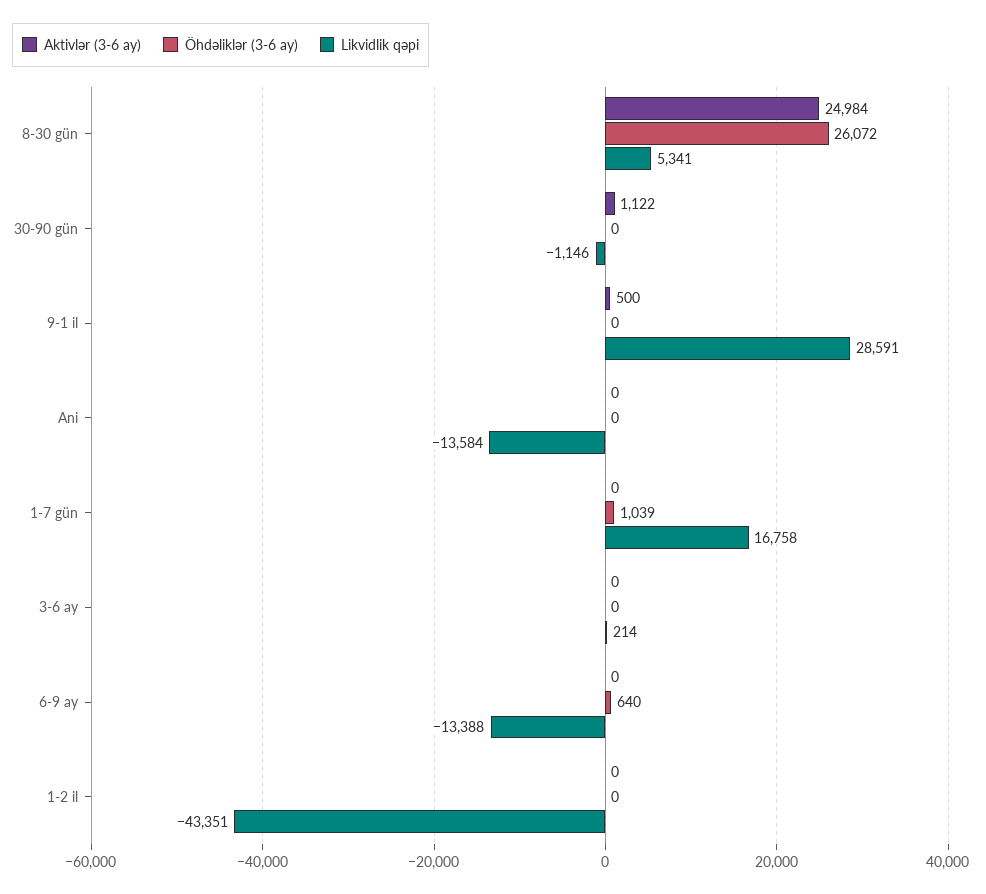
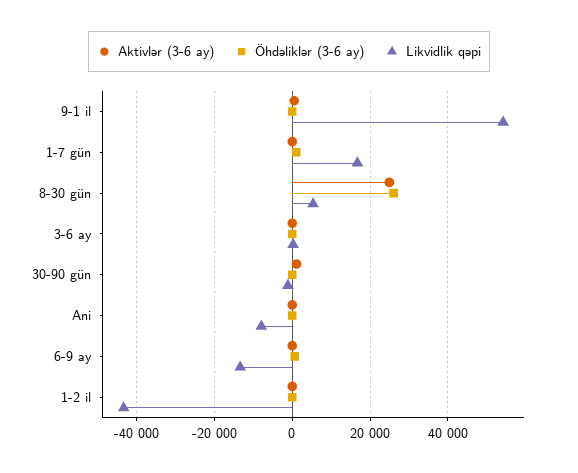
Likvidlik qəpi, 9-1 il: 28591 -> 54000
Likvidlik qəpi, Ani: -13584 -> -8000

